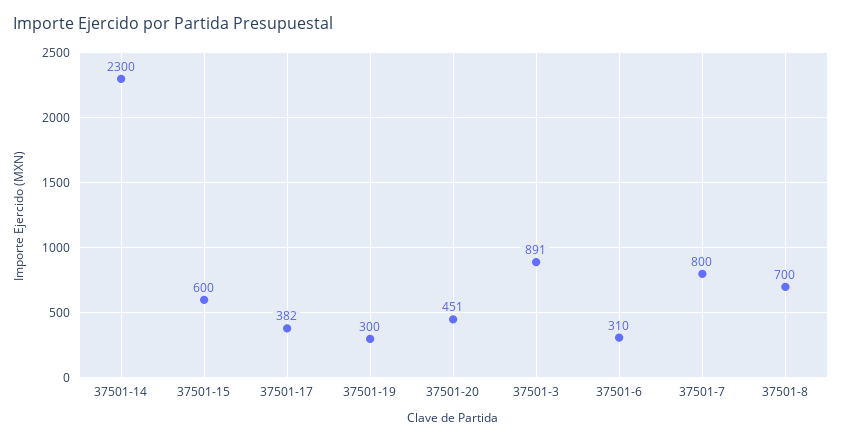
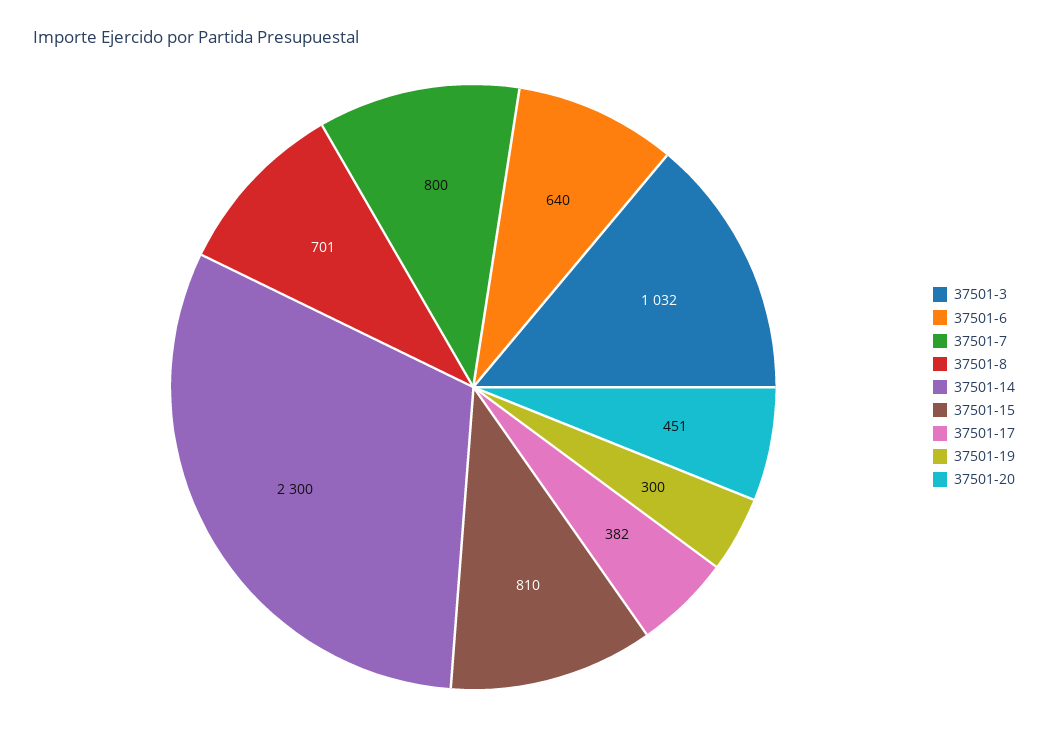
37501-15: 600 -> 810
37501-3: 891 -> 1032
37501-6: 310 -> 640
37501-8: 700 -> 701

